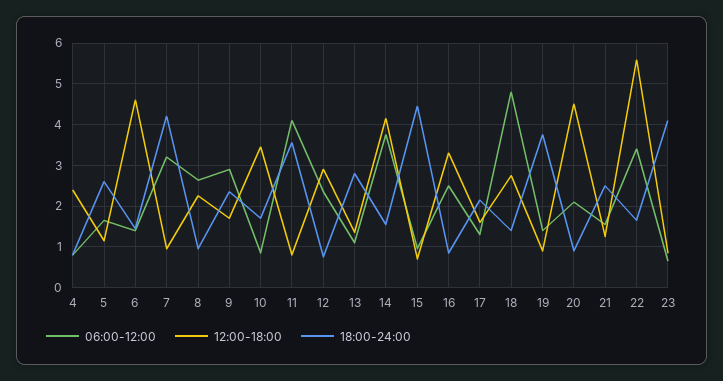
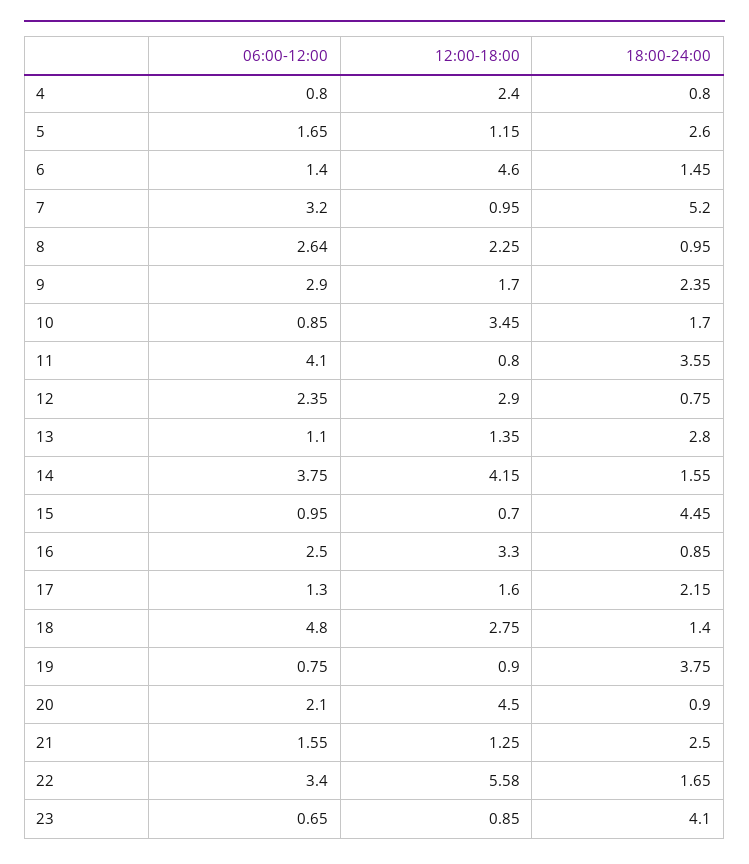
18:00-24:00, 7: 4.2 -> 5.2
06:00-12:00, 19: 1.4 -> 0.75

